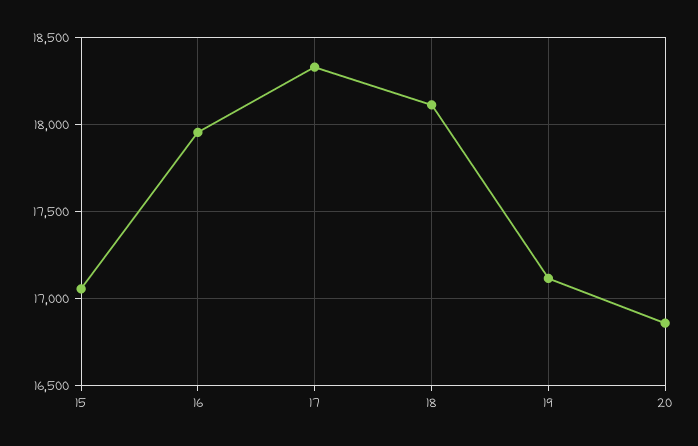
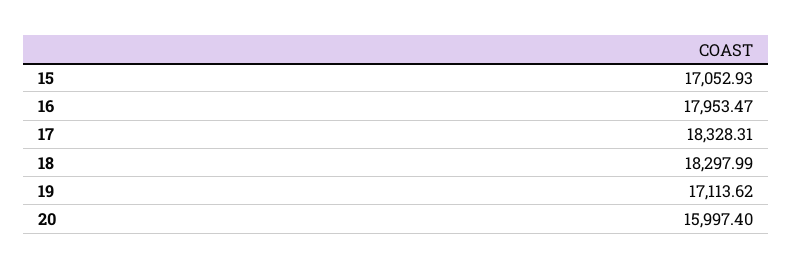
18: 18100 -> 18297.99
20: 16850 -> 15997.4

